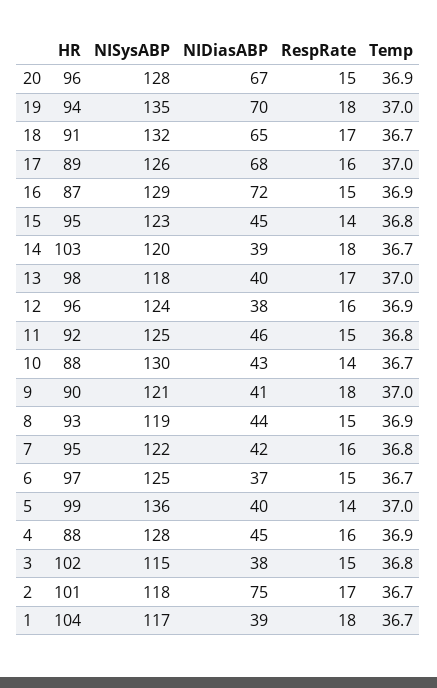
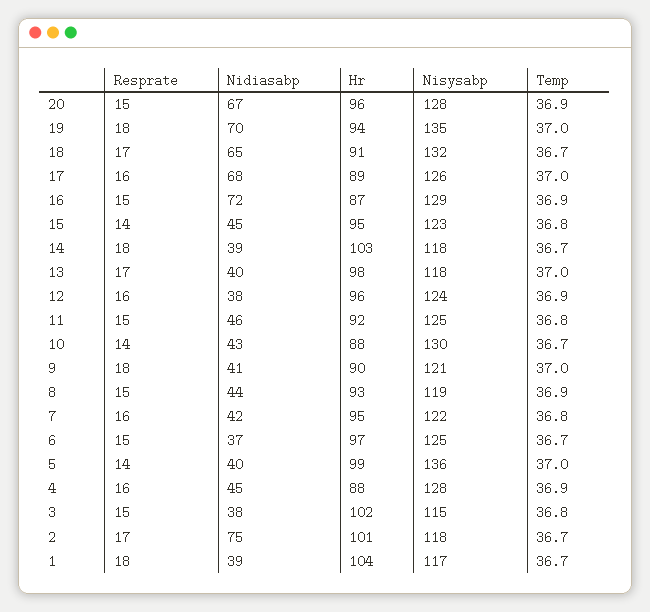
NISysABP, 14: 120 -> 118

